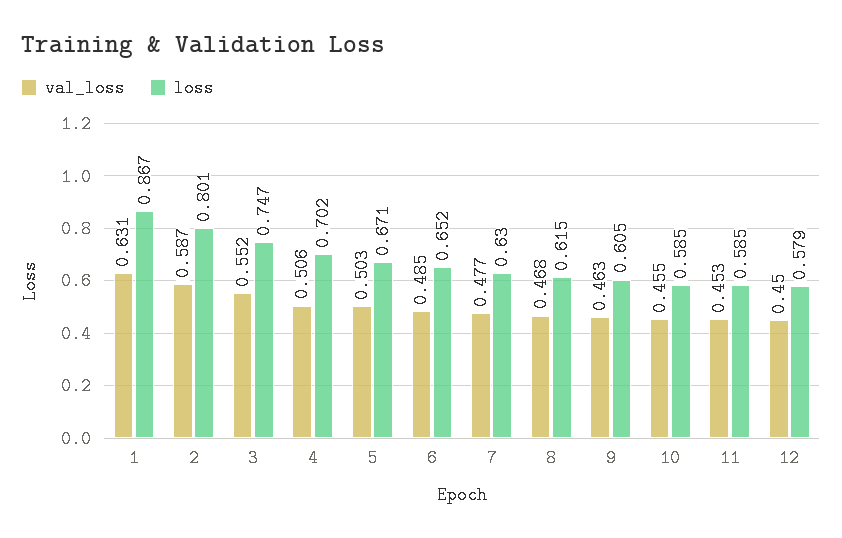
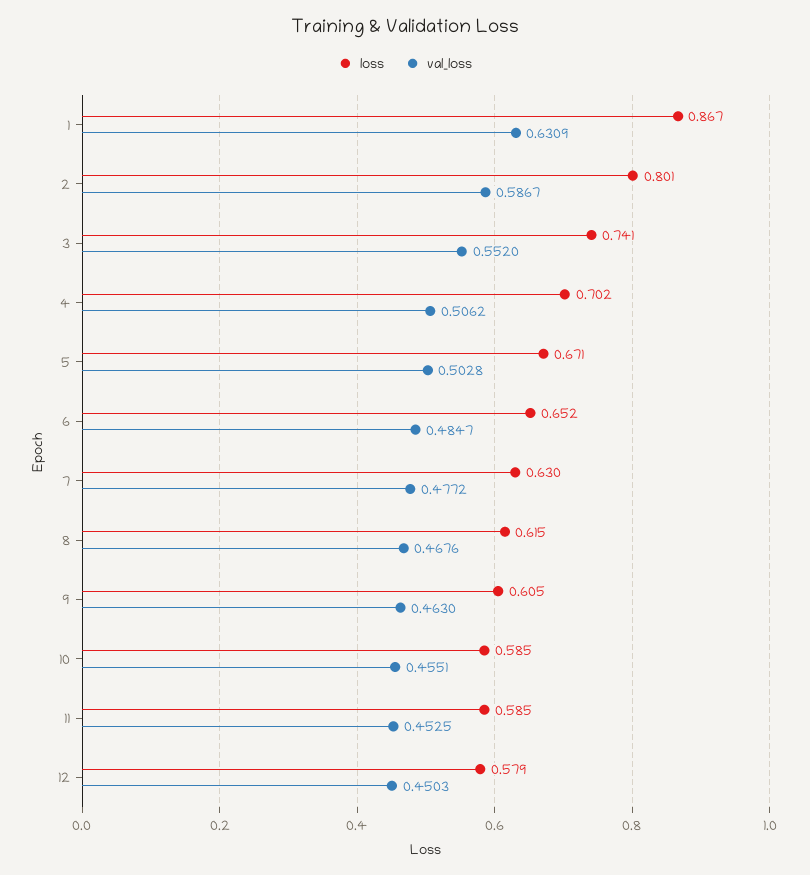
loss, 3: 0.747 -> 0.741

